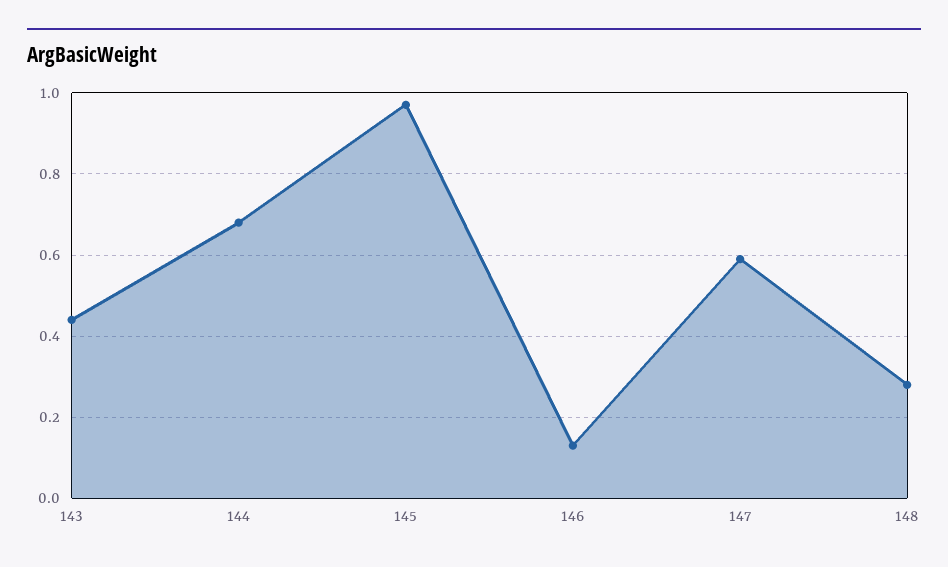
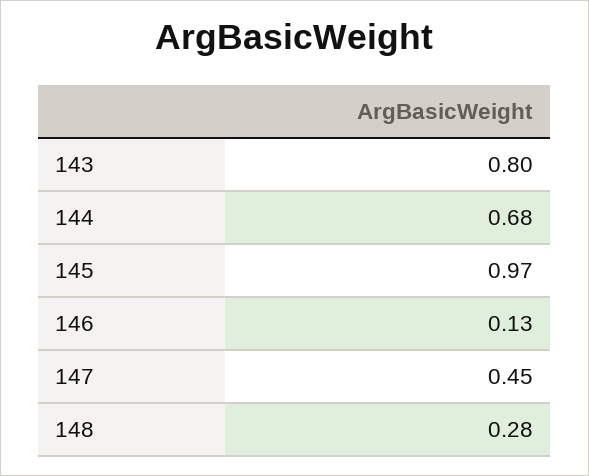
143: 0.45 -> 0.8
147: 0.6 -> 0.45

